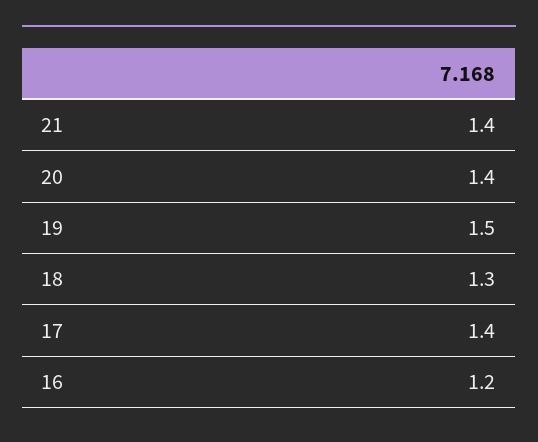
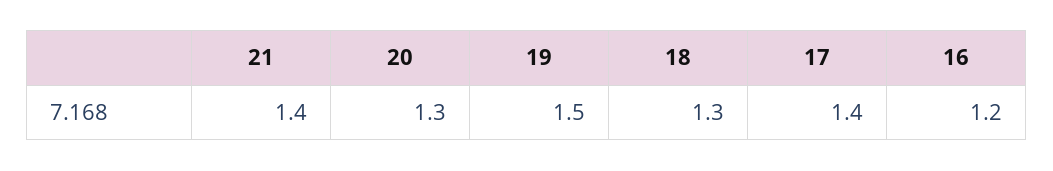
20: 1.4 -> 1.3

